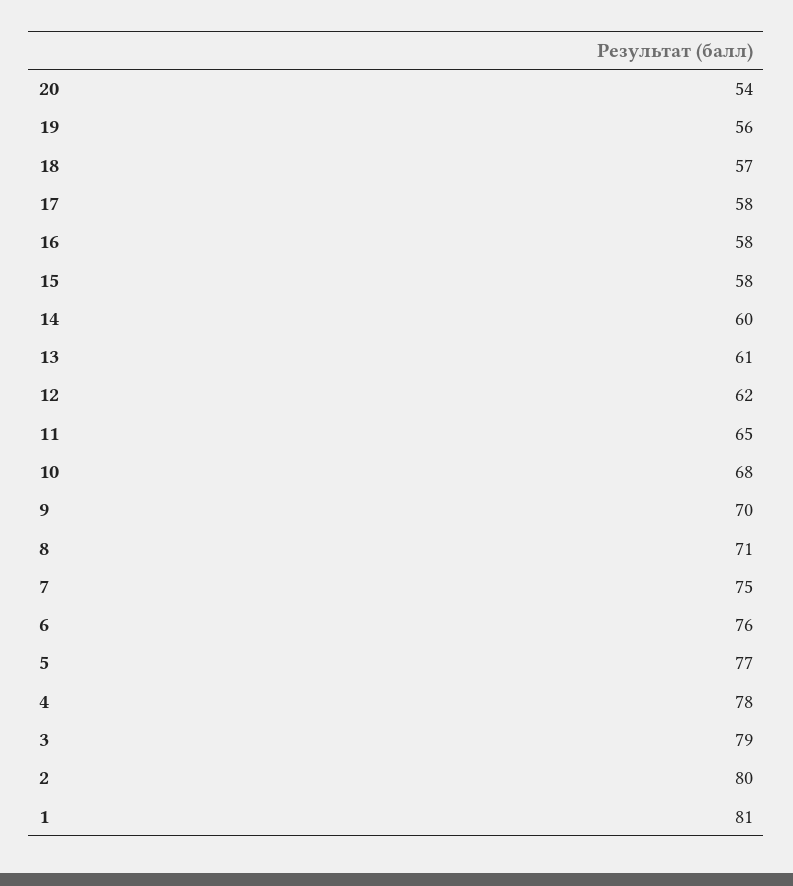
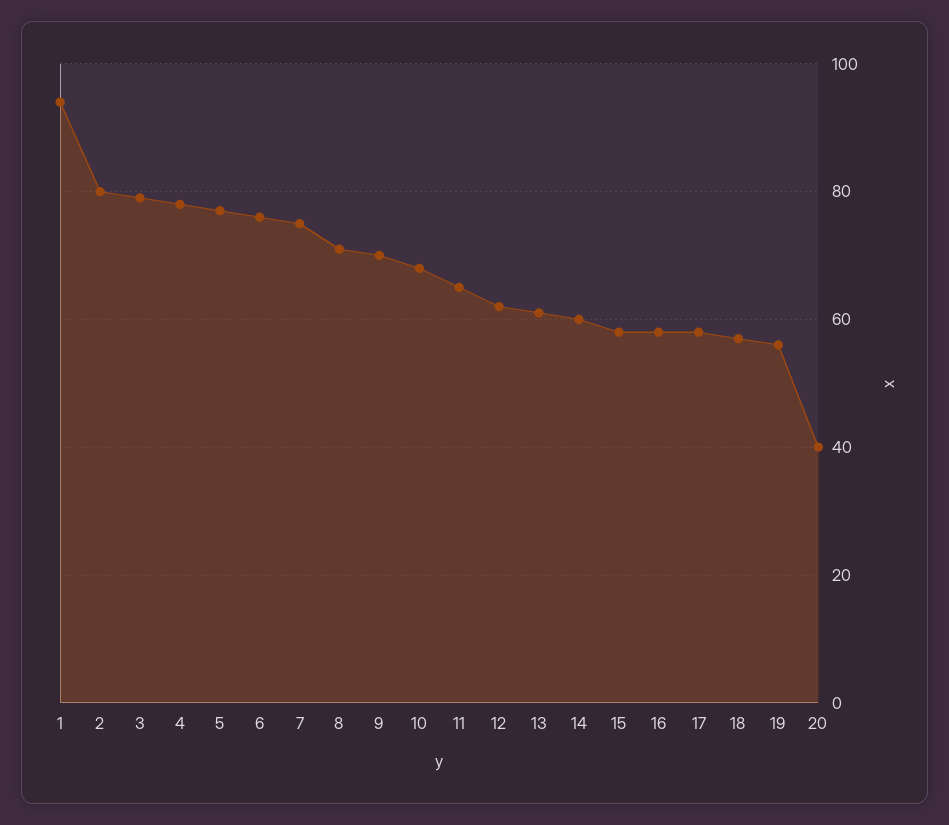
20: 54 -> 40
1: 81 -> 95

